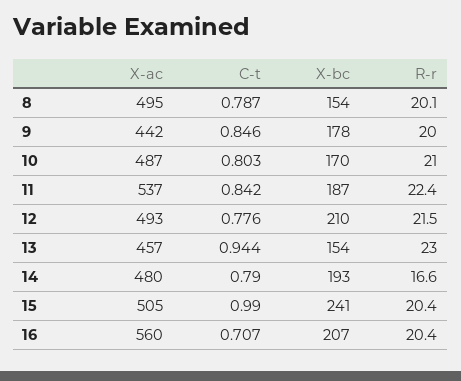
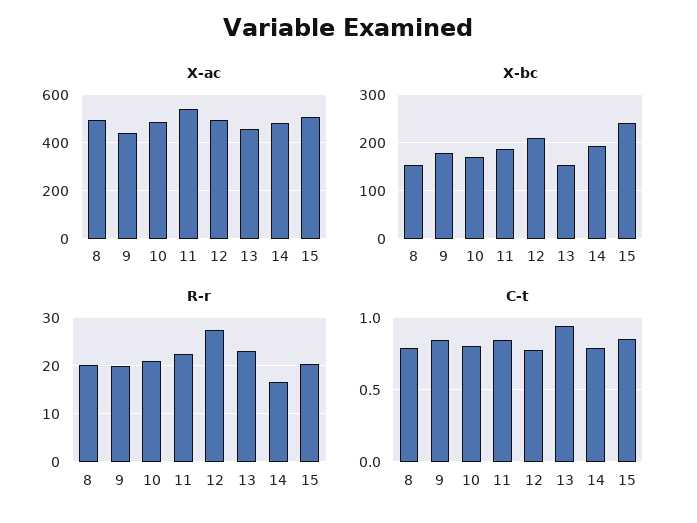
R-r, 12: 21.5 -> 28
C-t, 15: 0.99 -> 0.85
X-ac, 16: 560 -> none
C-t, 16: 0.707 -> none
X-bc, 16: 207 -> none
R-r, 16: 20.4 -> none

